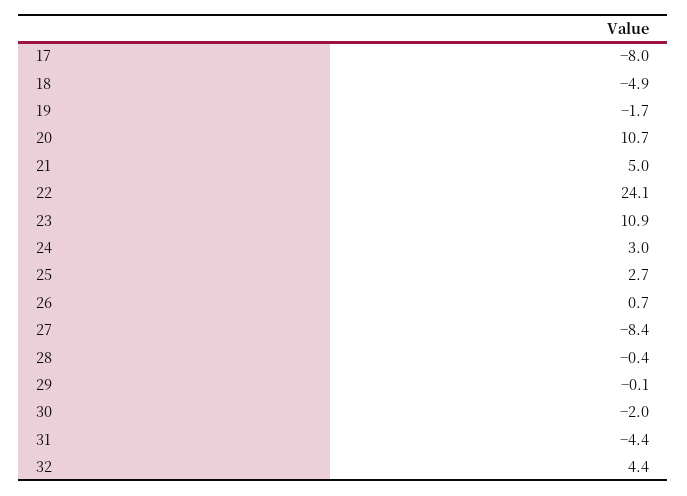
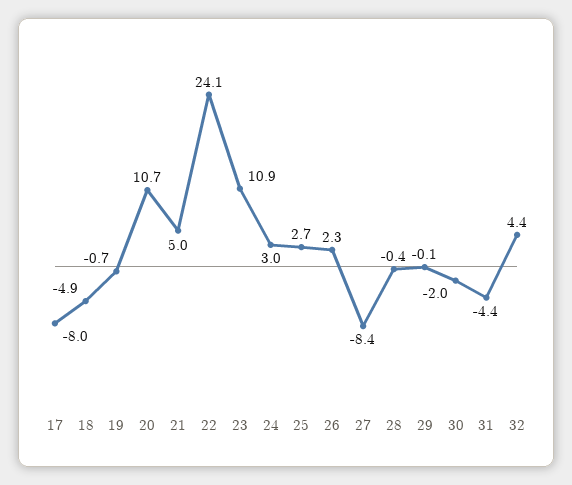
19: -1.7 -> -0.7
26: 0.7 -> 2.3

